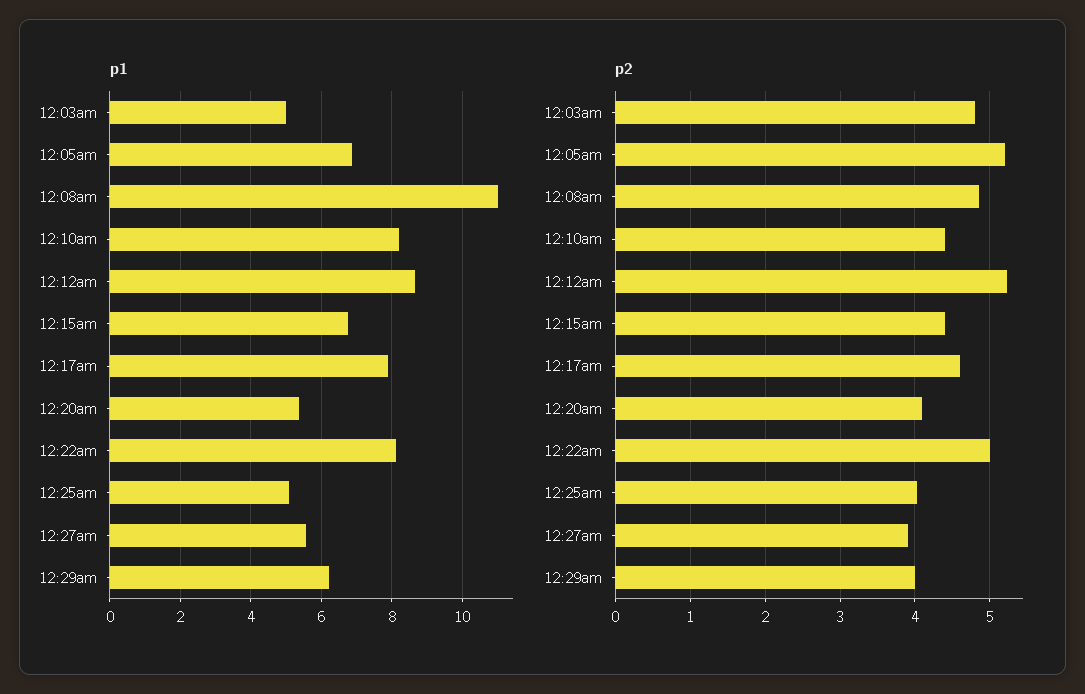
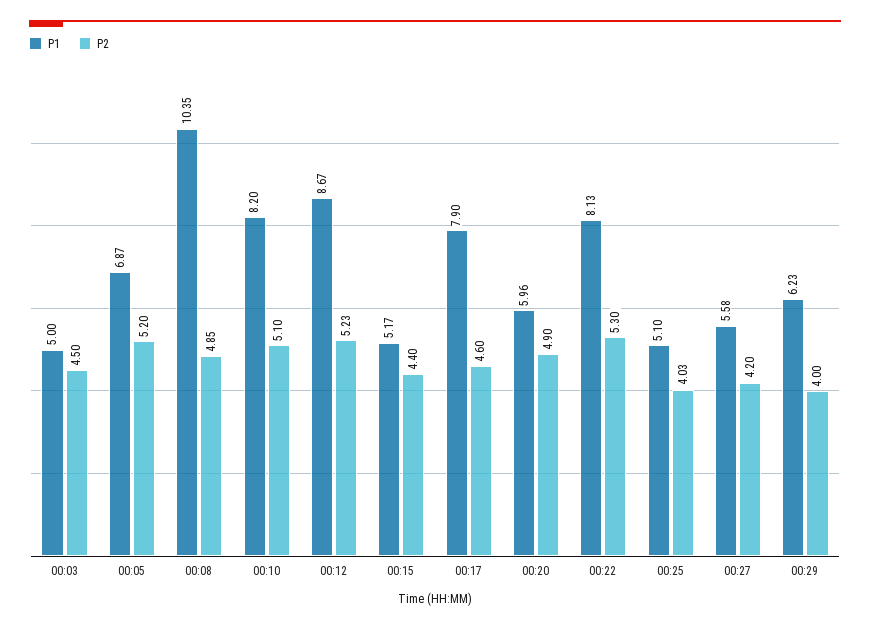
p1, 12:08am: 11 -> 10.35
p1, 12:15am: 6.8 -> 5.17
p1, 12:20am: 5.4 -> 5.96
p2, 12:03am: 4.8 -> 4.5
p2, 12:10am: 4.4 -> 5.1
p2, 12:20am: 4.1 -> 4.9
p2, 12:22am: 5 -> 5.3
p2, 12:27am: 3.9 -> 4.2

